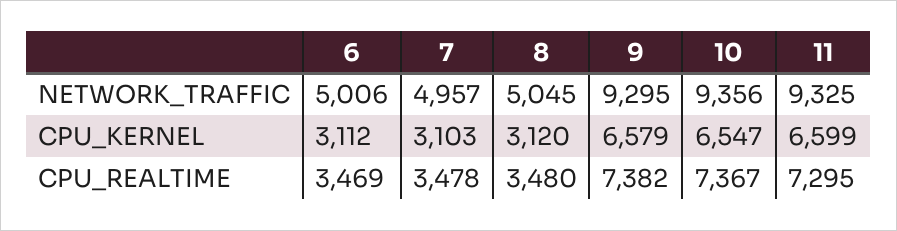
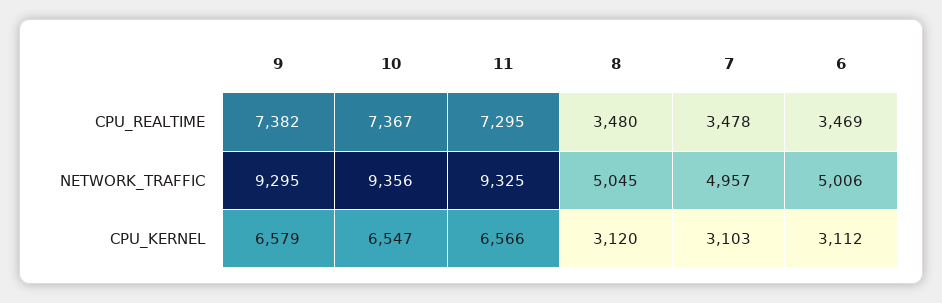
11, CPU_KERNEL: 6599 -> 6566

